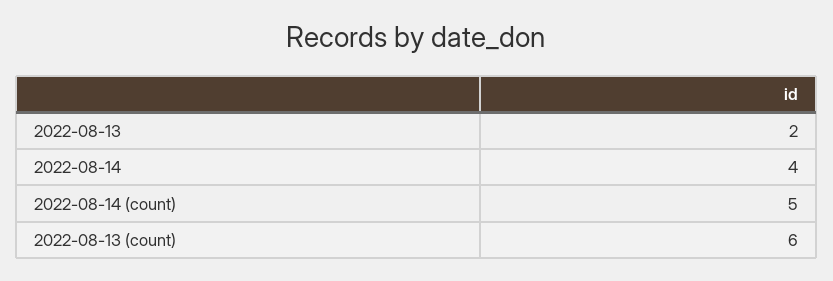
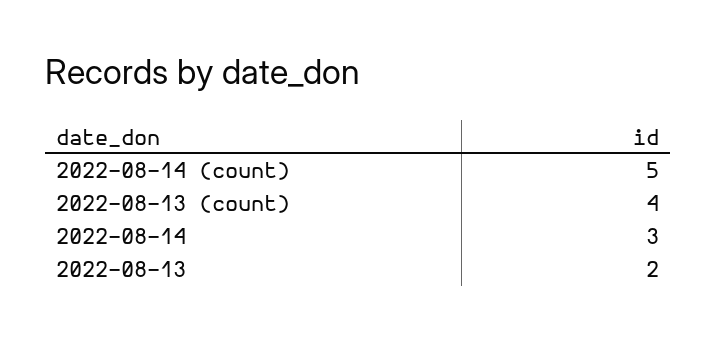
2022-08-14: 4 -> 3
2022-08-13 (count): 6 -> 4

